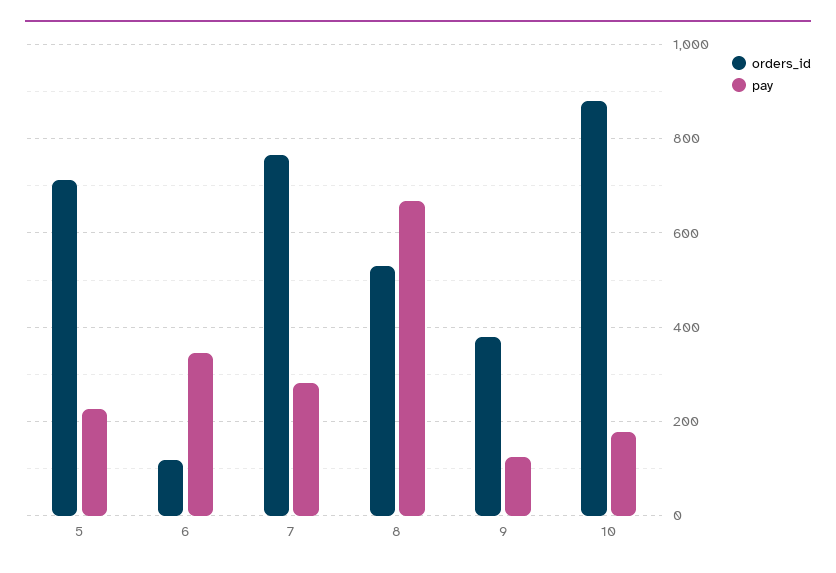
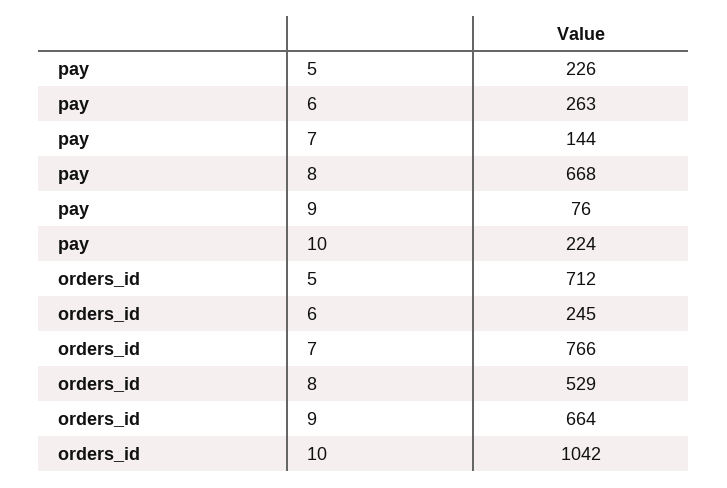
orders_id, 6: 120 -> 245
pay, 6: 340 -> 263
pay, 7: 280 -> 144
orders_id, 9: 380 -> 664
pay, 9: 120 -> 76
orders_id, 10: 880 -> 1042
pay, 10: 180 -> 224

